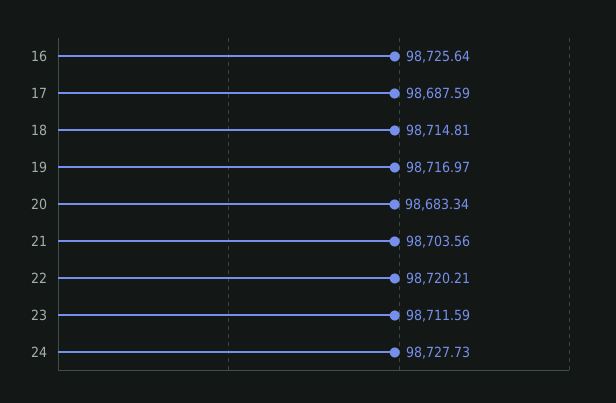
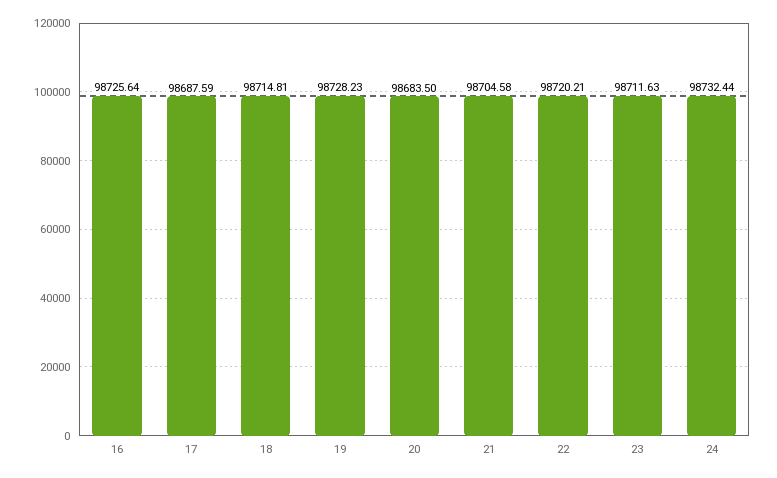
19: 98716.97 -> 98728.23
20: 98683.34 -> 98683.5
21: 98703.56 -> 98704.58
23: 98711.59 -> 98711.63
24: 98727.73 -> 98732.44

